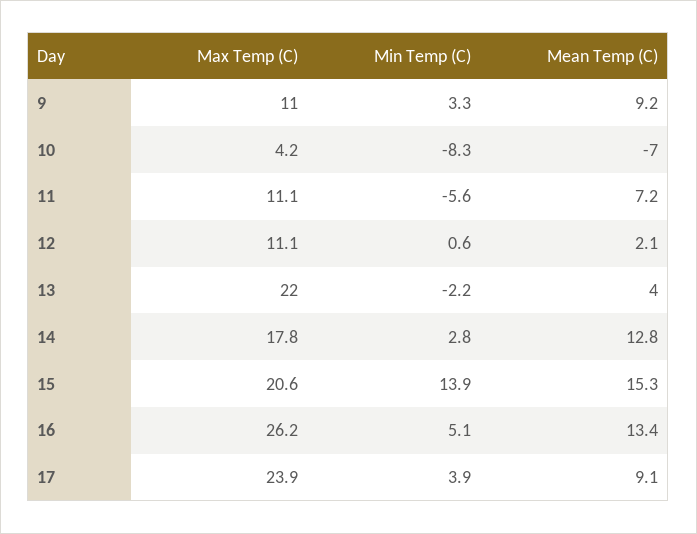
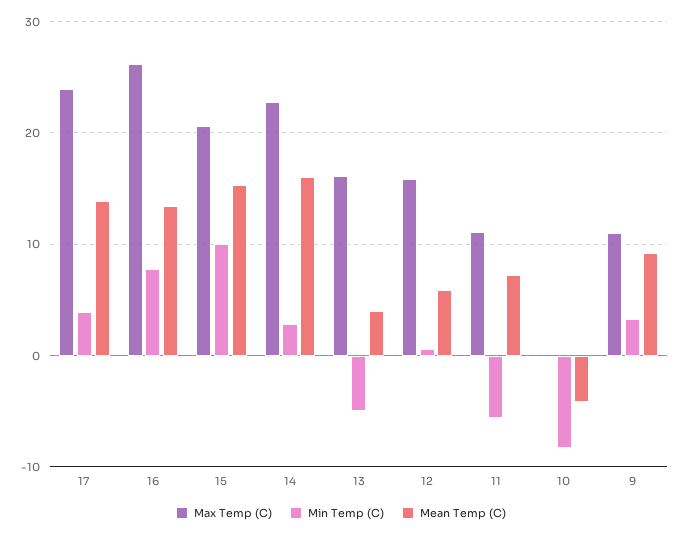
Max Temp (C), 10: 4.2 -> 0
Mean Temp (C), 10: -7 -> -4
Max Temp (C), 12: 11.1 -> 16
Mean Temp (C), 12: 2.1 -> 6
Max Temp (C), 13: 22 -> 16
Min Temp (C), 13: -2.2 -> -5
Max Temp (C), 14: 17.8 -> 23
Mean Temp (C), 14: 12.8 -> 16
Min Temp (C), 15: 13.9 -> 10
Min Temp (C), 16: 5.1 -> 8
Mean Temp (C), 17: 9.1 -> 14

